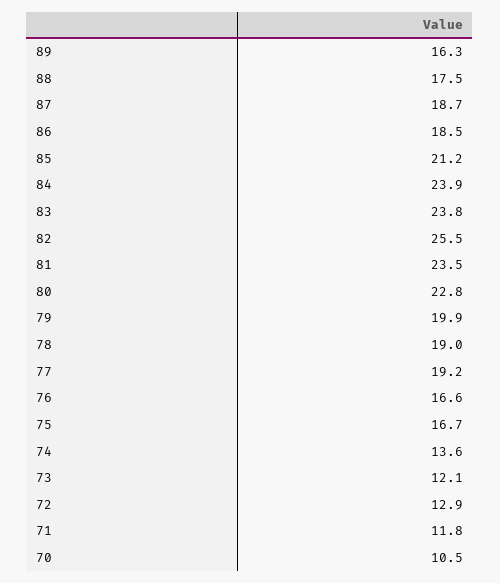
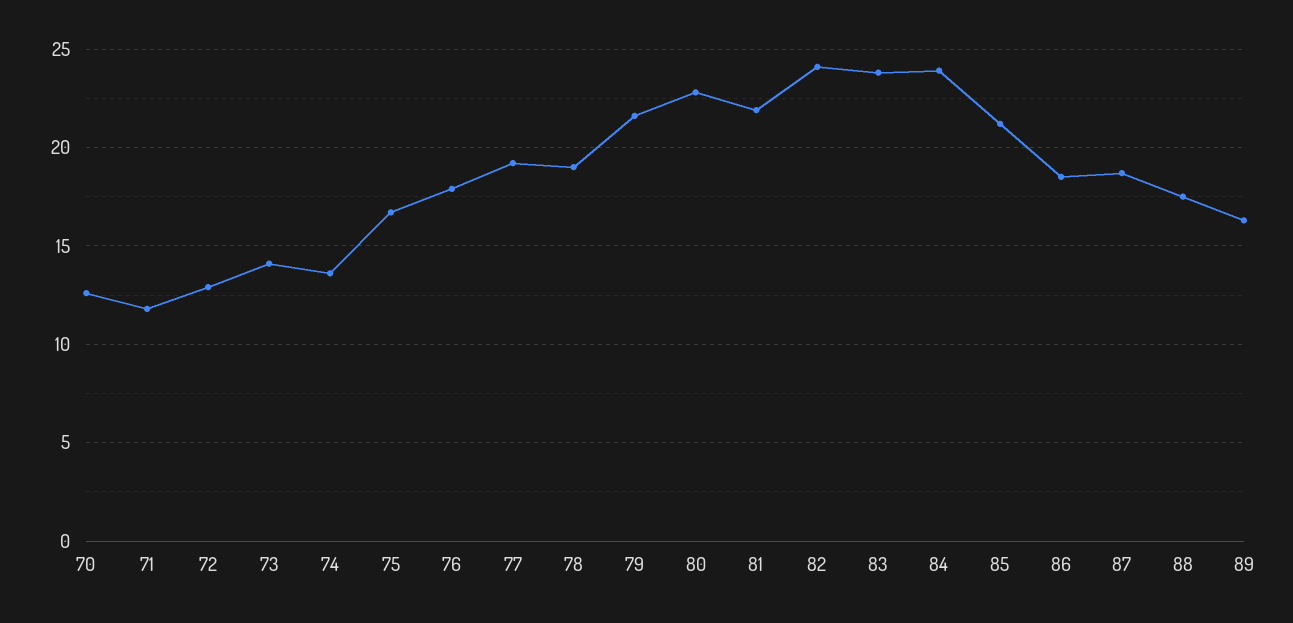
82: 25.5 -> 24
81: 23.5 -> 22
79: 19.9 -> 21.5
76: 16.6 -> 18
73: 12.1 -> 14
70: 10.5 -> 12.5

